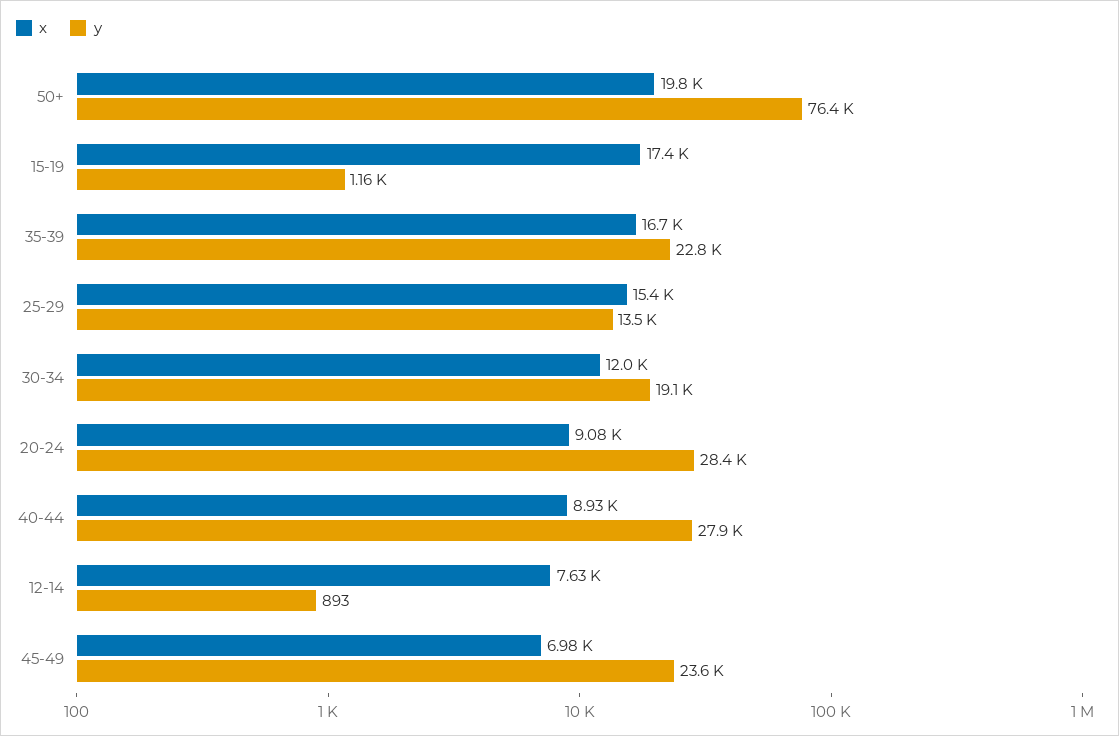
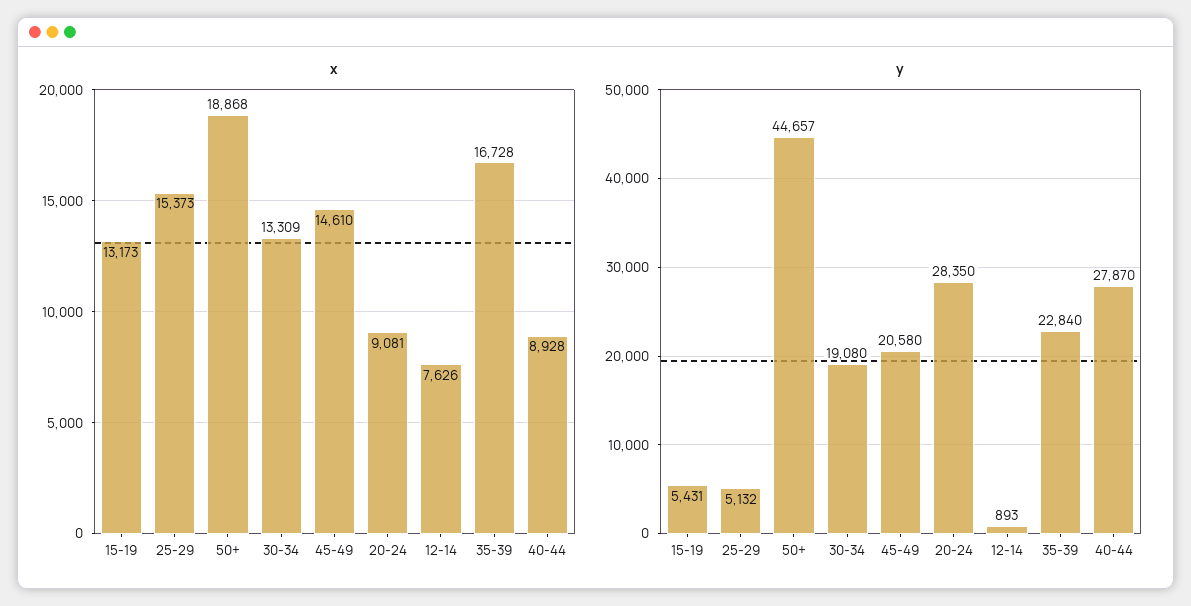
x, 50+: 19800 -> 18868
y, 50+: 76400 -> 44657
x, 15-19: 17400 -> 13173
y, 15-19: 1160 -> 5431
y, 25-29: 13500 -> 5132
x, 30-34: 12000 -> 13309
x, 45-49: 6980 -> 14610
y, 45-49: 23600 -> 20580

